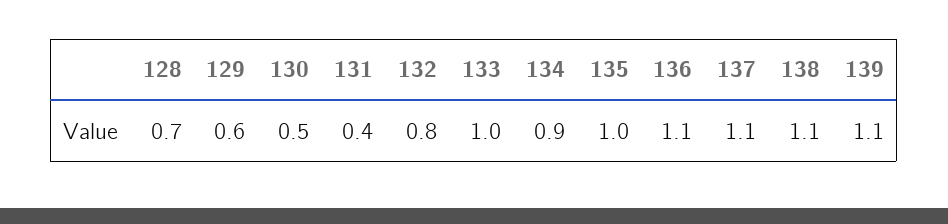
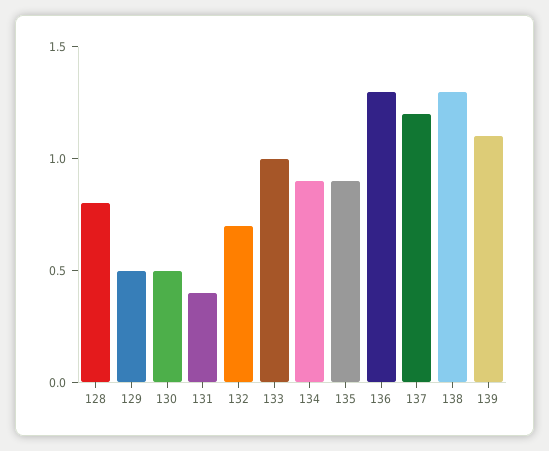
128: 0.7 -> 0.8
129: 0.6 -> 0.5
132: 0.8 -> 0.7
135: 1 -> 0.9
136: 1.1 -> 1.3
137: 1.1 -> 1.2
138: 1.1 -> 1.3

